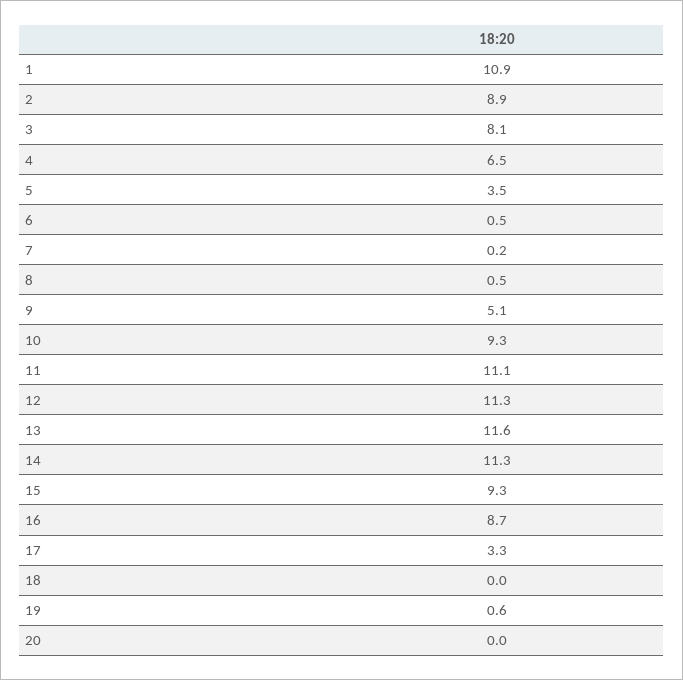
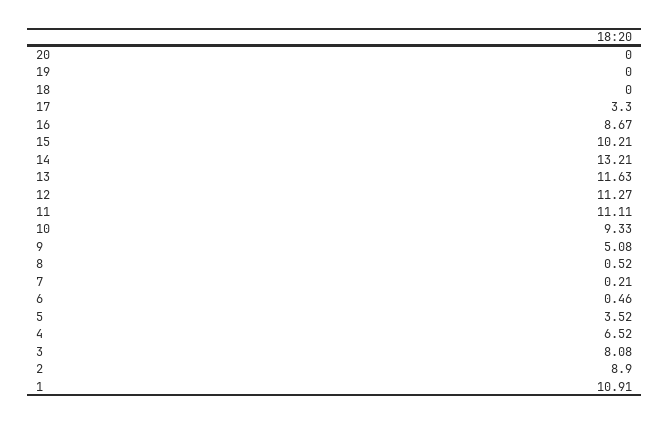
14: 11.3 -> 13.21
15: 9.3 -> 10.21
19: 0.6 -> 0

